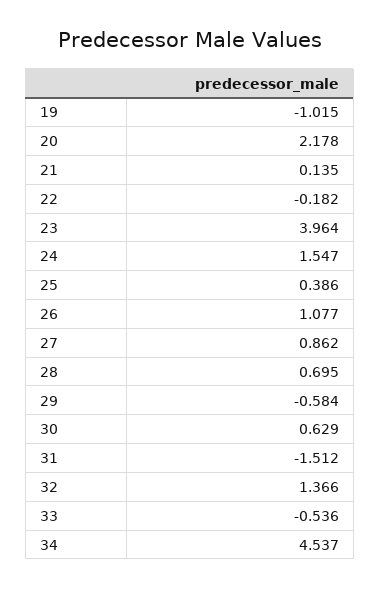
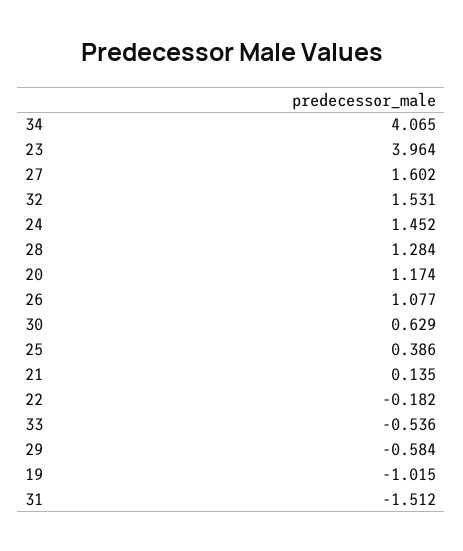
20: 2.178 -> 1.174
24: 1.547 -> 1.452
27: 0.862 -> 1.602
28: 0.695 -> 1.284
32: 1.366 -> 1.531
34: 4.537 -> 4.065

